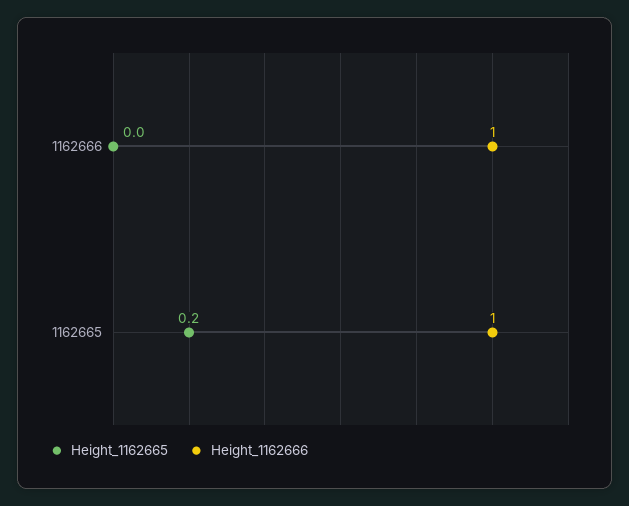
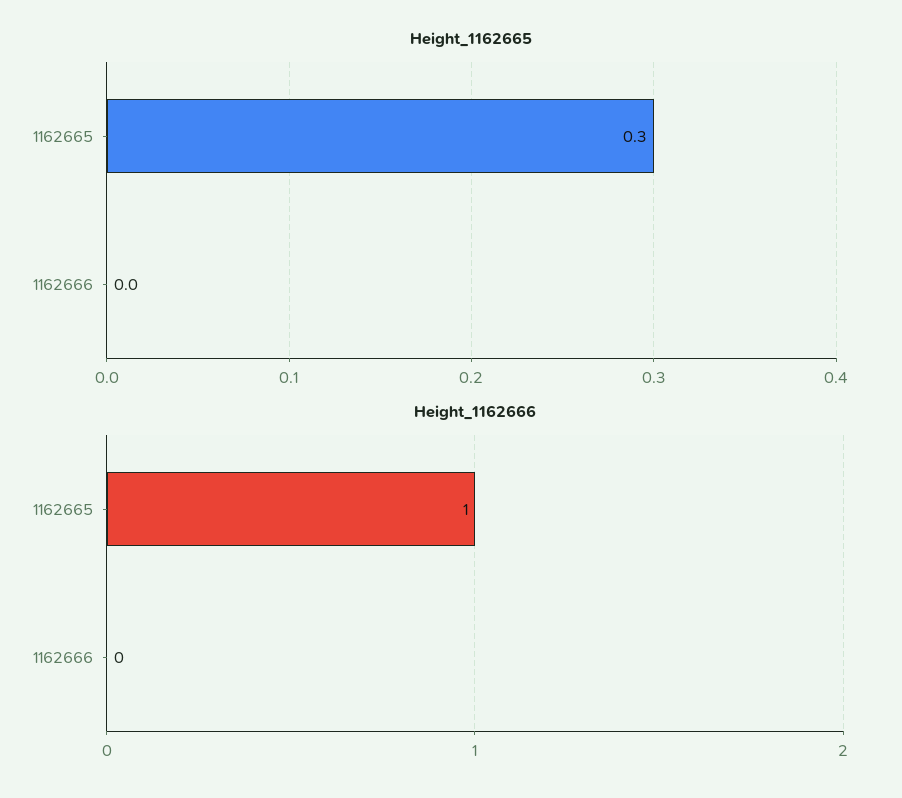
Height_1162666, 1162666: 1 -> 0
Height_1162665, 1162665: 0.2 -> 0.3

